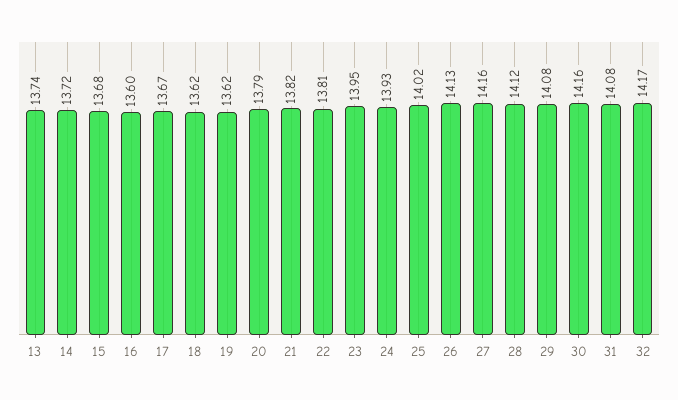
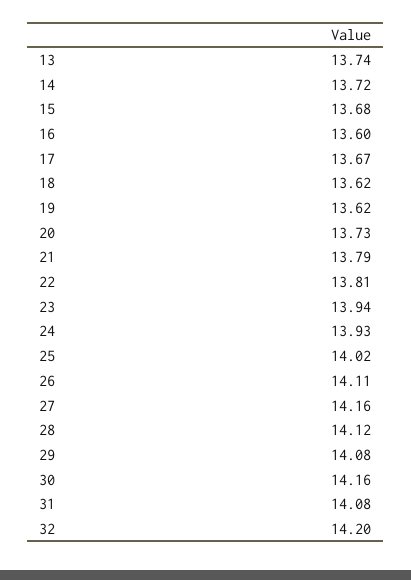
20: 13.79 -> 13.73
21: 13.82 -> 13.79
23: 13.95 -> 13.94
26: 14.13 -> 14.11
32: 14.17 -> 14.2

